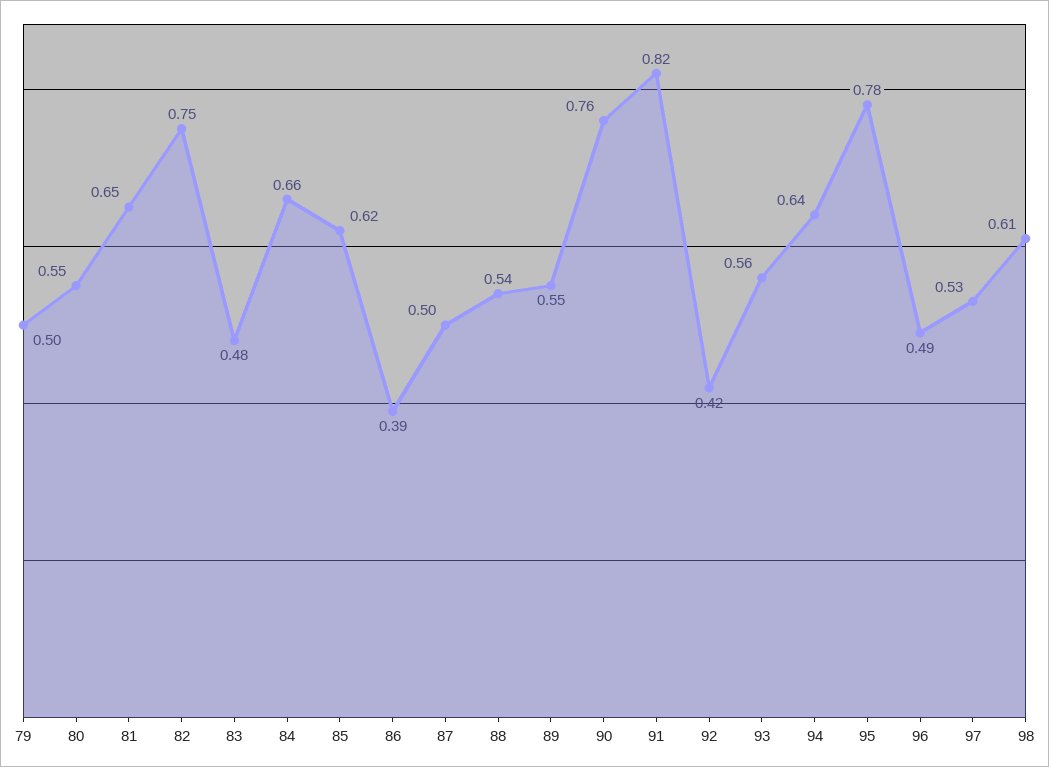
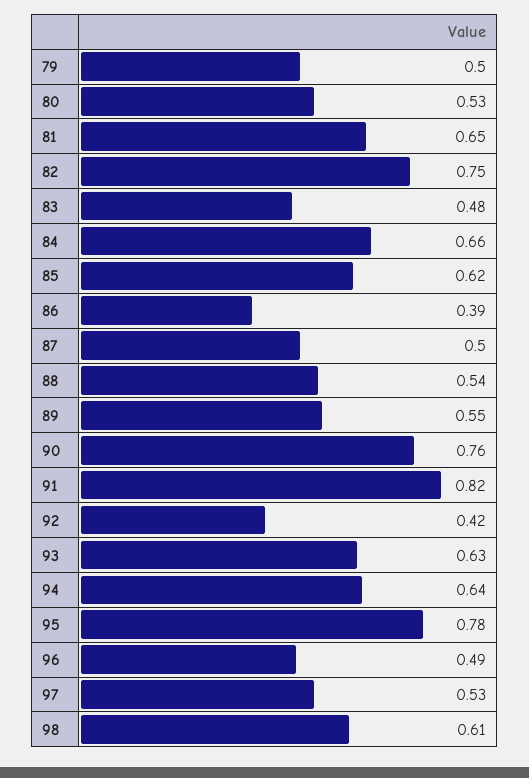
80: 0.55 -> 0.53
93: 0.56 -> 0.63

